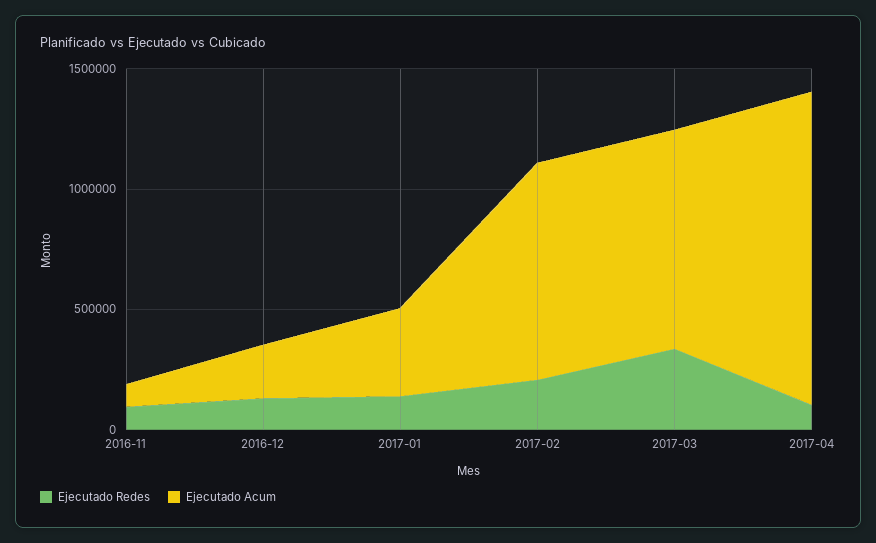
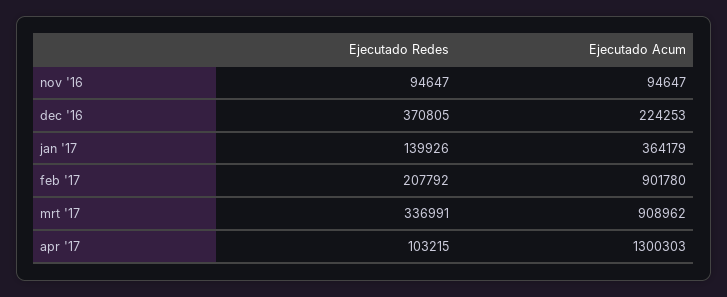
Ejecutado Redes, 2016-12: 100000 -> 370805

